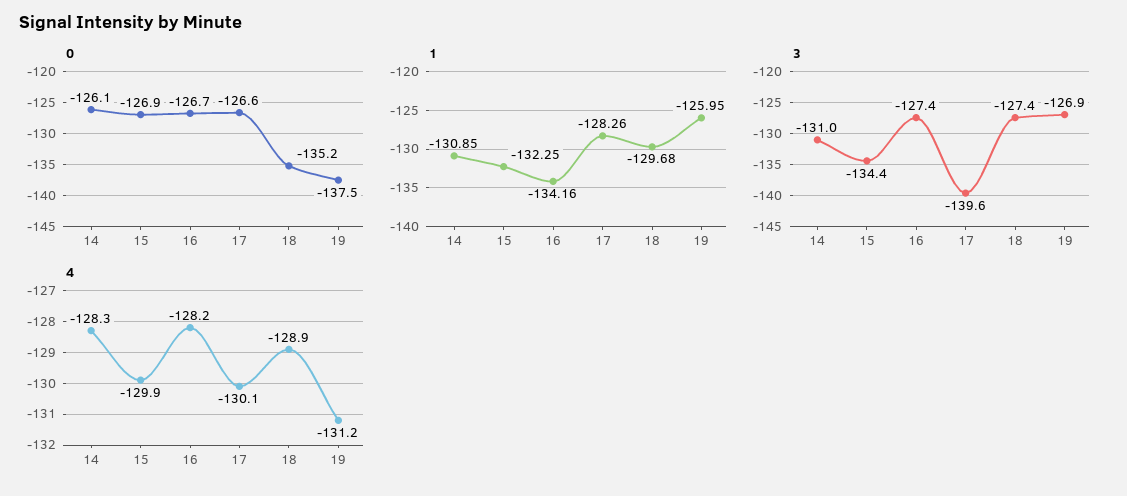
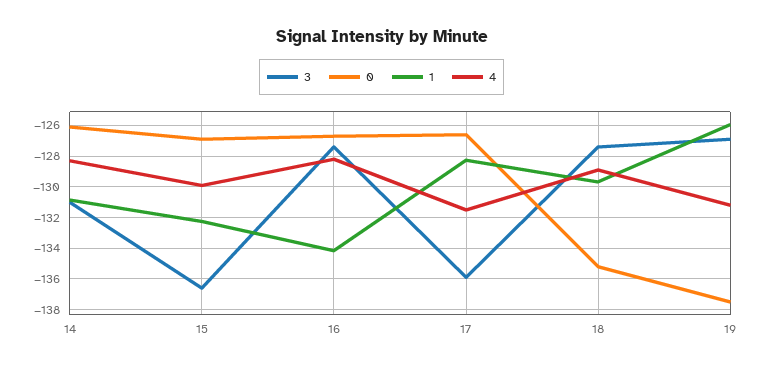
3, 15: -134.4 -> -136.5
3, 17: -139.6 -> -136
4, 17: -130.1 -> -131.5

